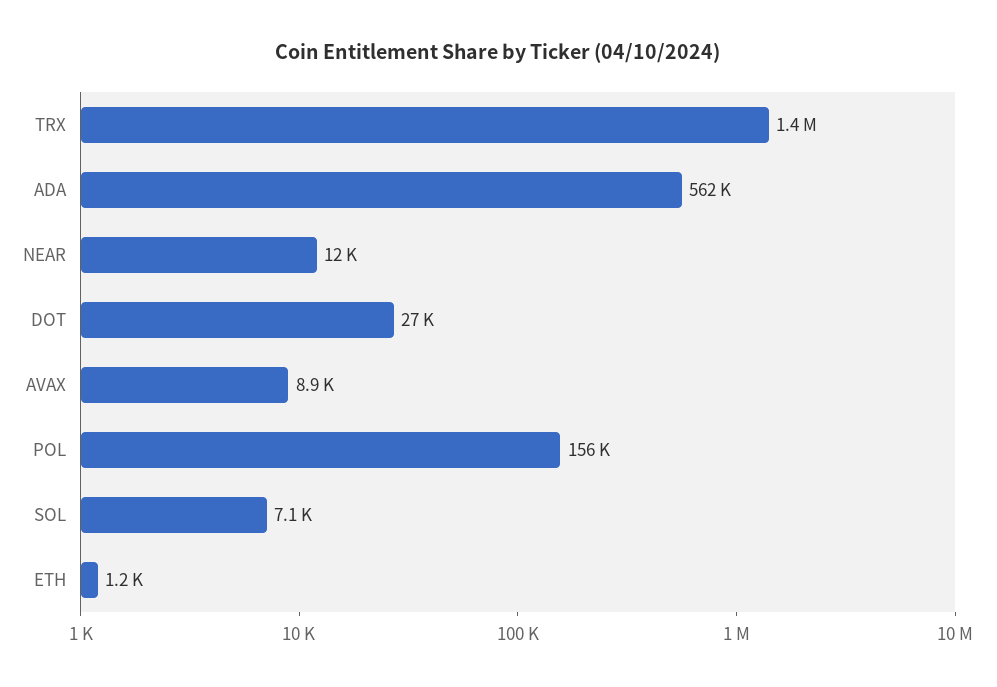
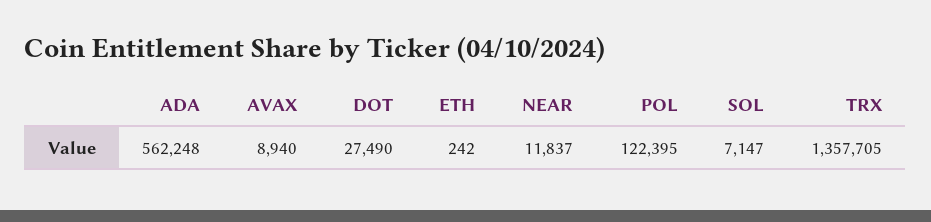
POL: 156000 -> 122395
ETH: 1200 -> 242

